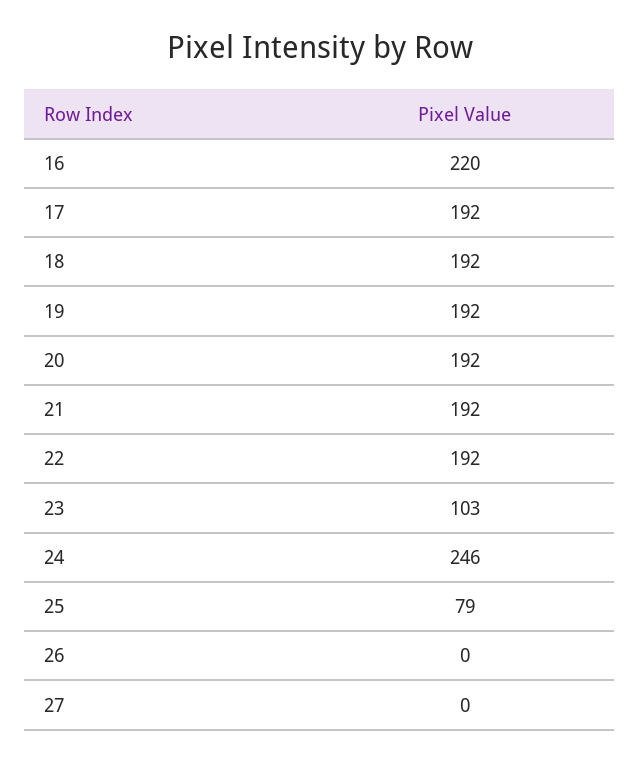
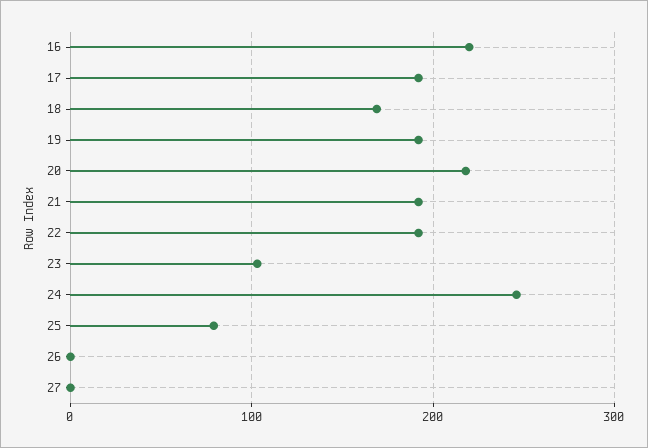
18: 192 -> 170
20: 192 -> 220

